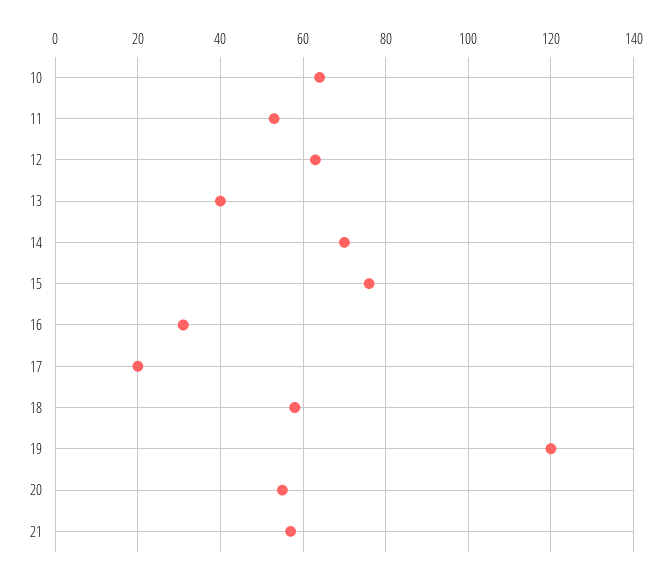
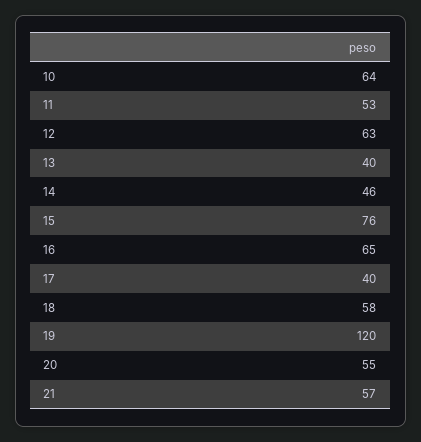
14: 70 -> 46
16: 30 -> 65
17: 20 -> 40

